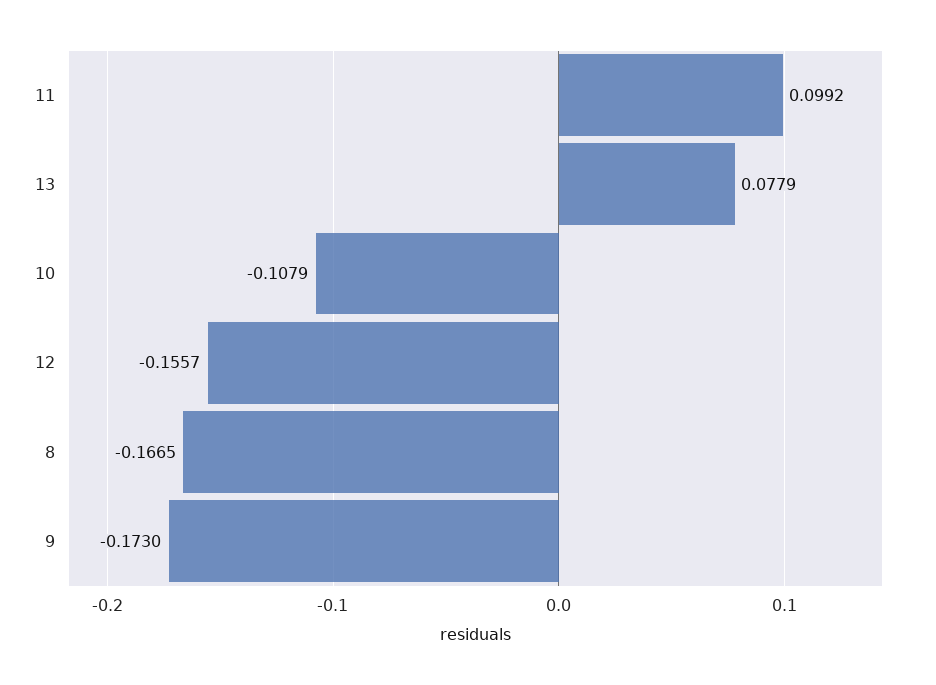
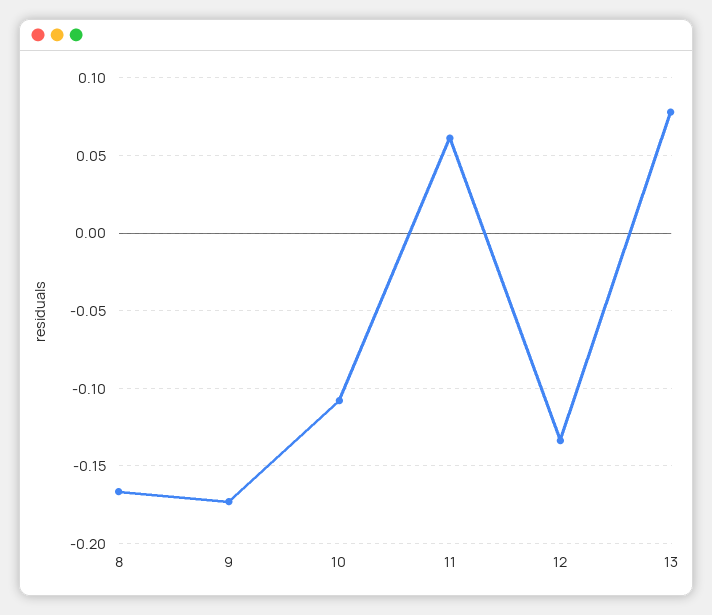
11: 0.0992 -> 0.06
12: -0.1557 -> -0.135

